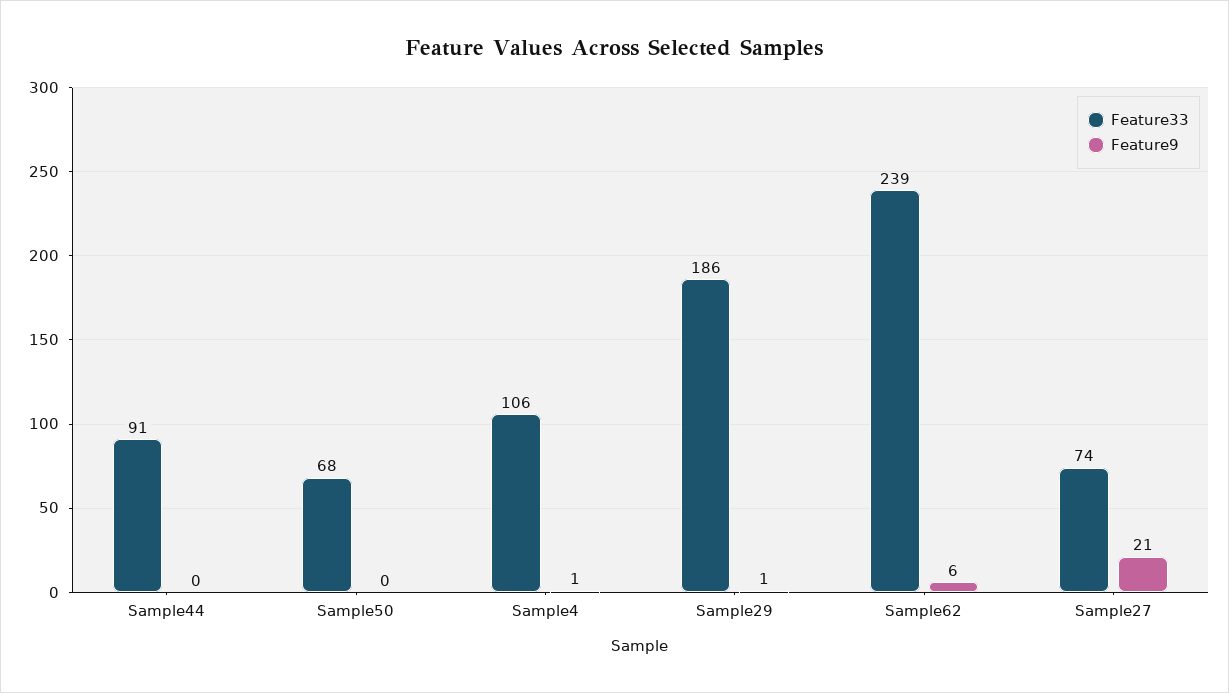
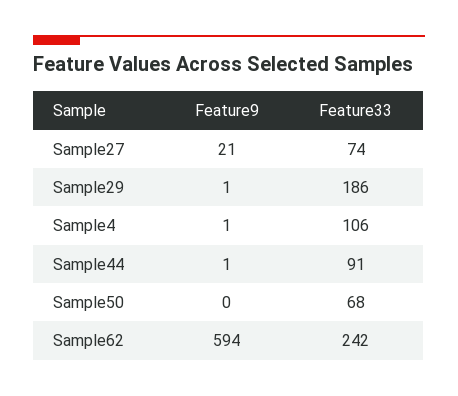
Feature9, Sample44: 0 -> 1
Feature33, Sample62: 239 -> 242
Feature9, Sample62: 6 -> 594

